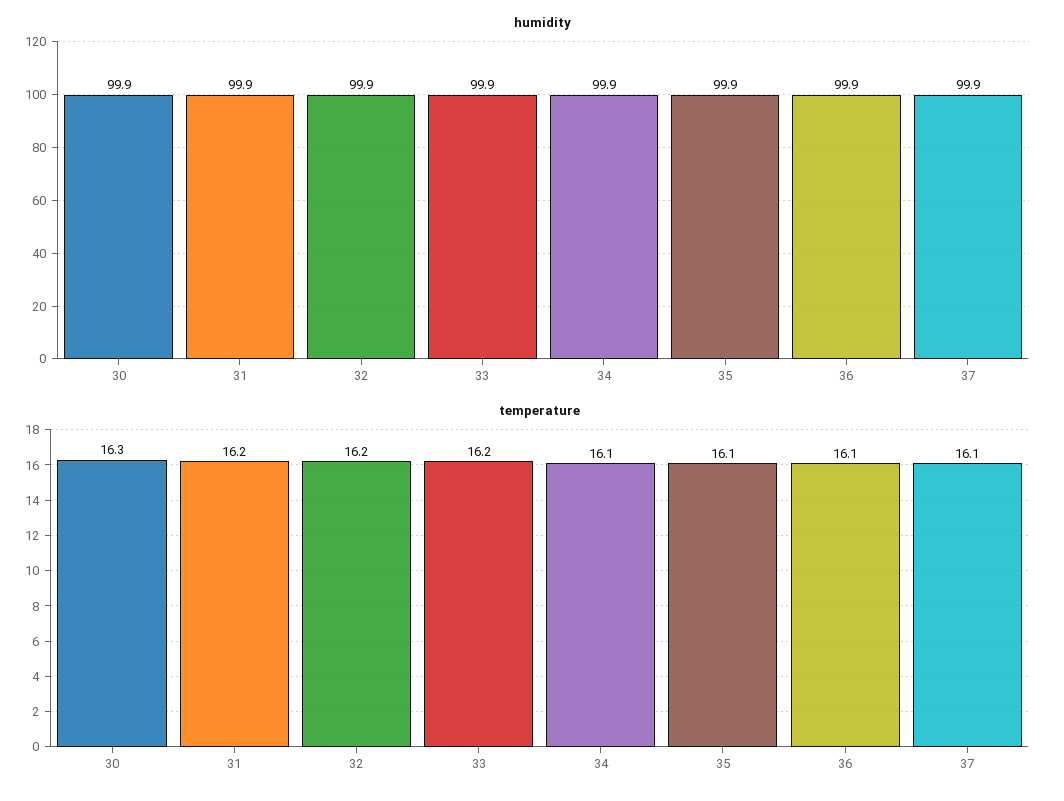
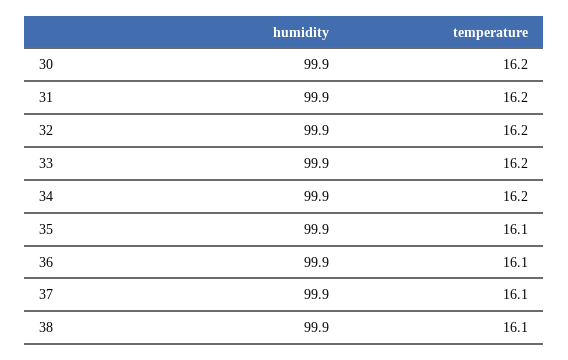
temperature, 30: 16.3 -> 16.2
temperature, 34: 16.1 -> 16.2
humidity, 38: none -> 99.9
temperature, 38: none -> 16.1

